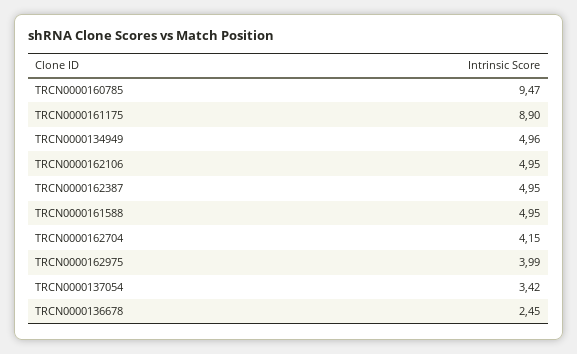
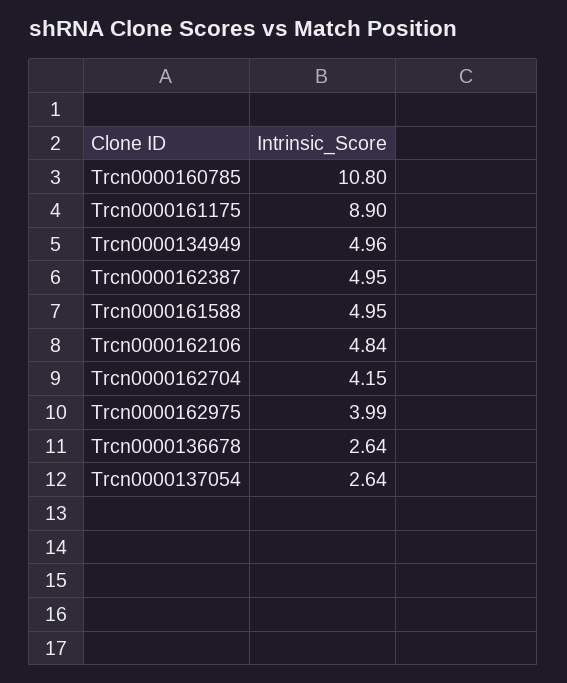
TRCN0000160785: 9.47 -> 10.8
TRCN0000162106: 4.95 -> 4.84
TRCN0000137054: 3.42 -> 2.64
TRCN0000136678: 2.45 -> 2.64

